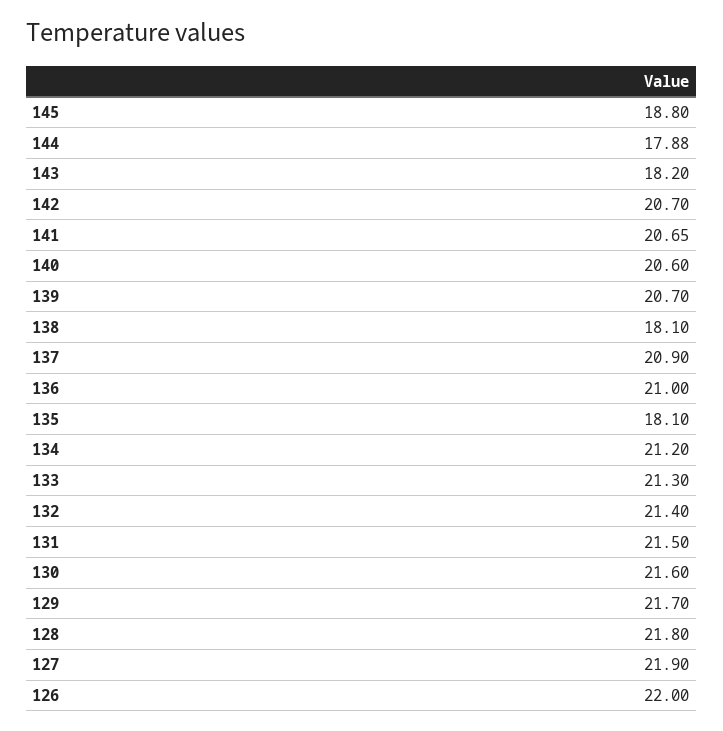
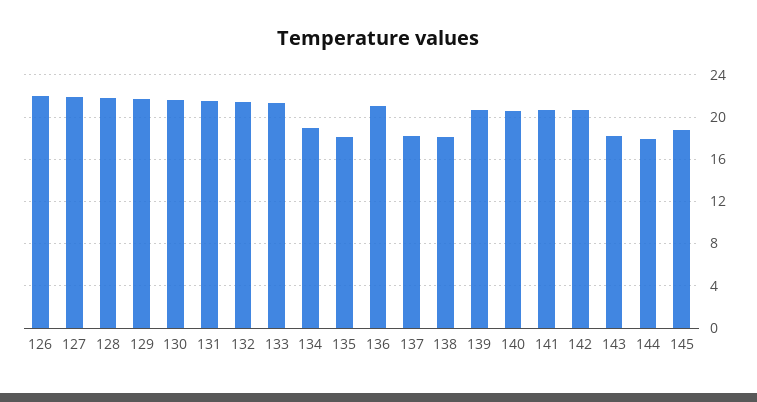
137: 20.9 -> 18
134: 21.2 -> 19

